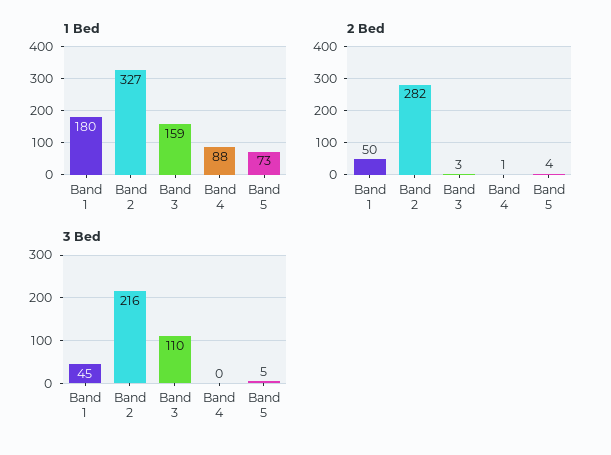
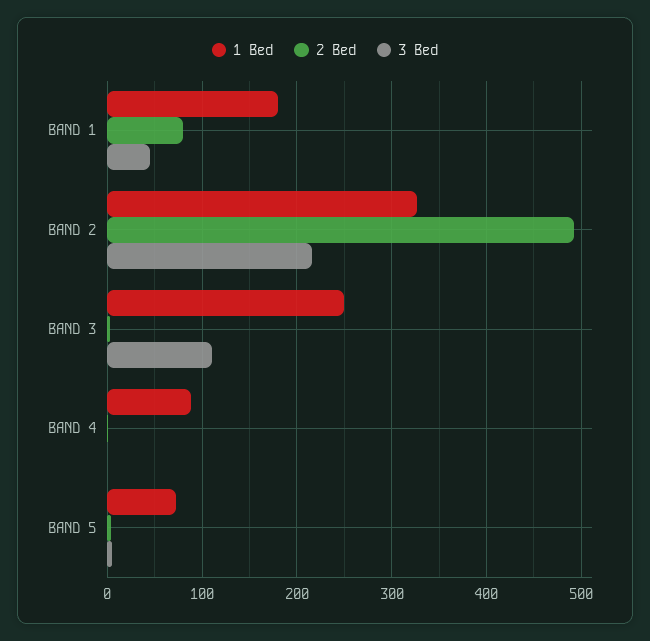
1 Bed, Band 3: 159 -> 250
2 Bed, Band 1: 50 -> 80
2 Bed, Band 2: 282 -> 490

